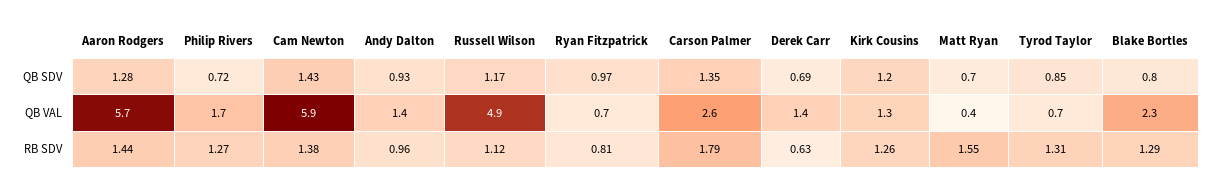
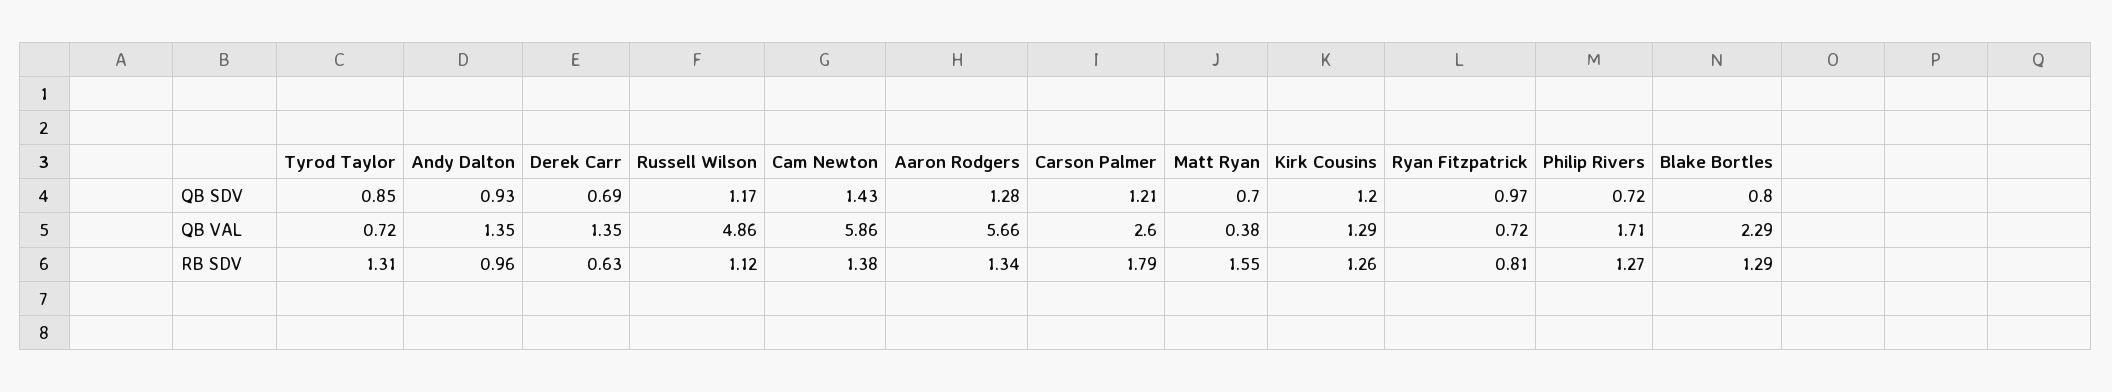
Carson Palmer, QB SDV: 1.35 -> 1.21
Aaron Rodgers, RB SDV: 1.44 -> 1.34

